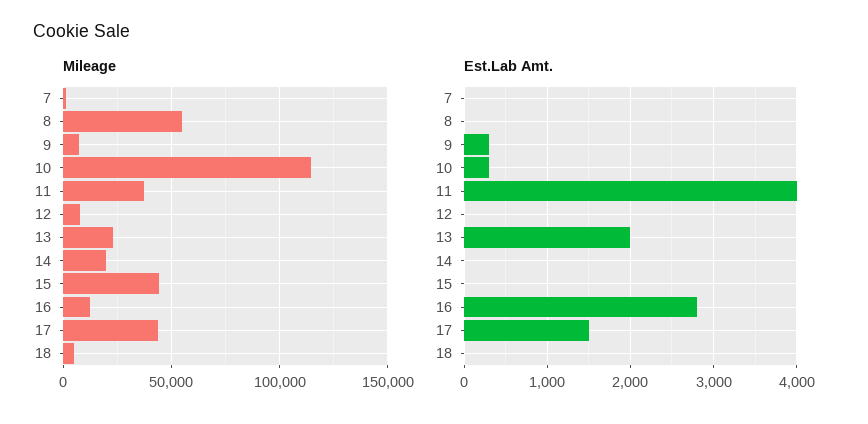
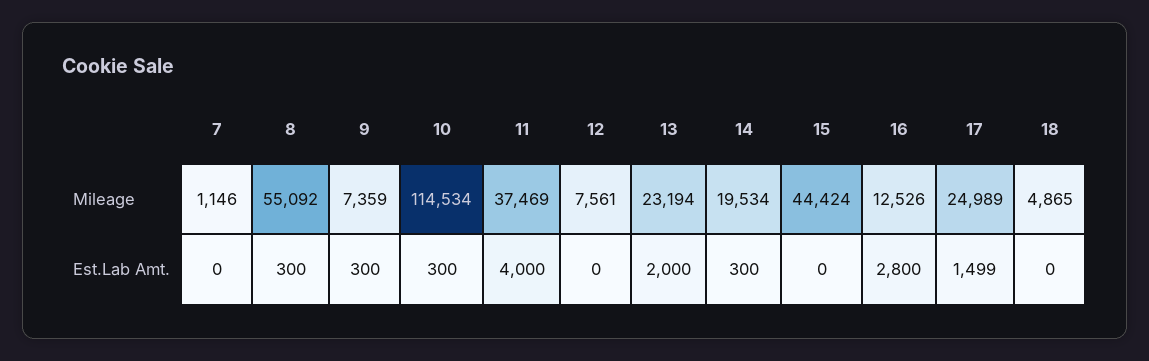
Mileage, 17: 45000 -> 24989
Est.Lab Amt., 8: 0 -> 300
Est.Lab Amt., 14: 0 -> 300

